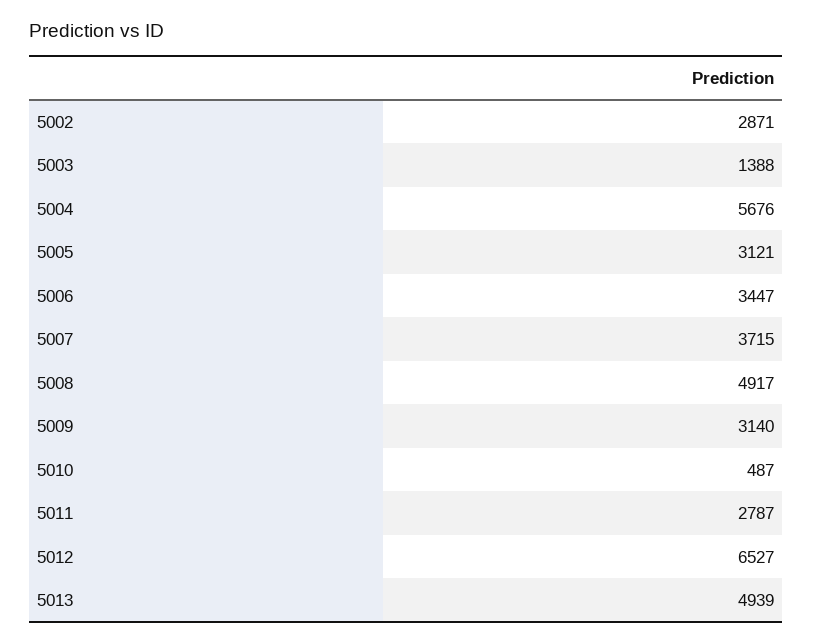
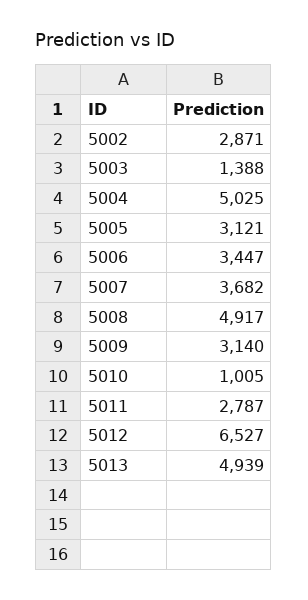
5004: 5676 -> 5025
5007: 3715 -> 3682
5010: 487 -> 1005

